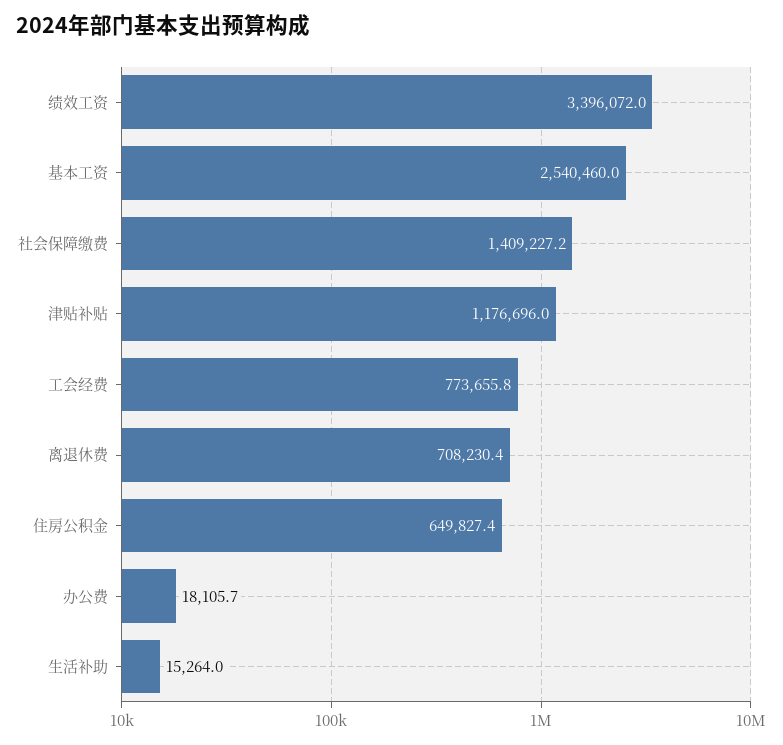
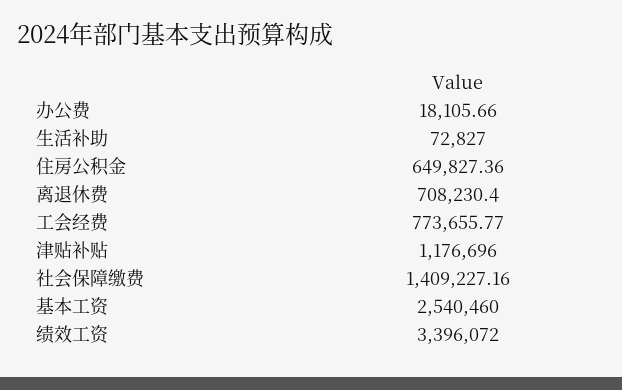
生活补助: 15264 -> 72827

